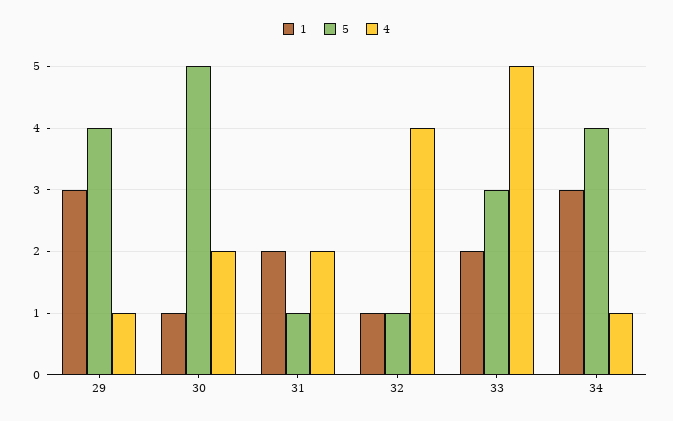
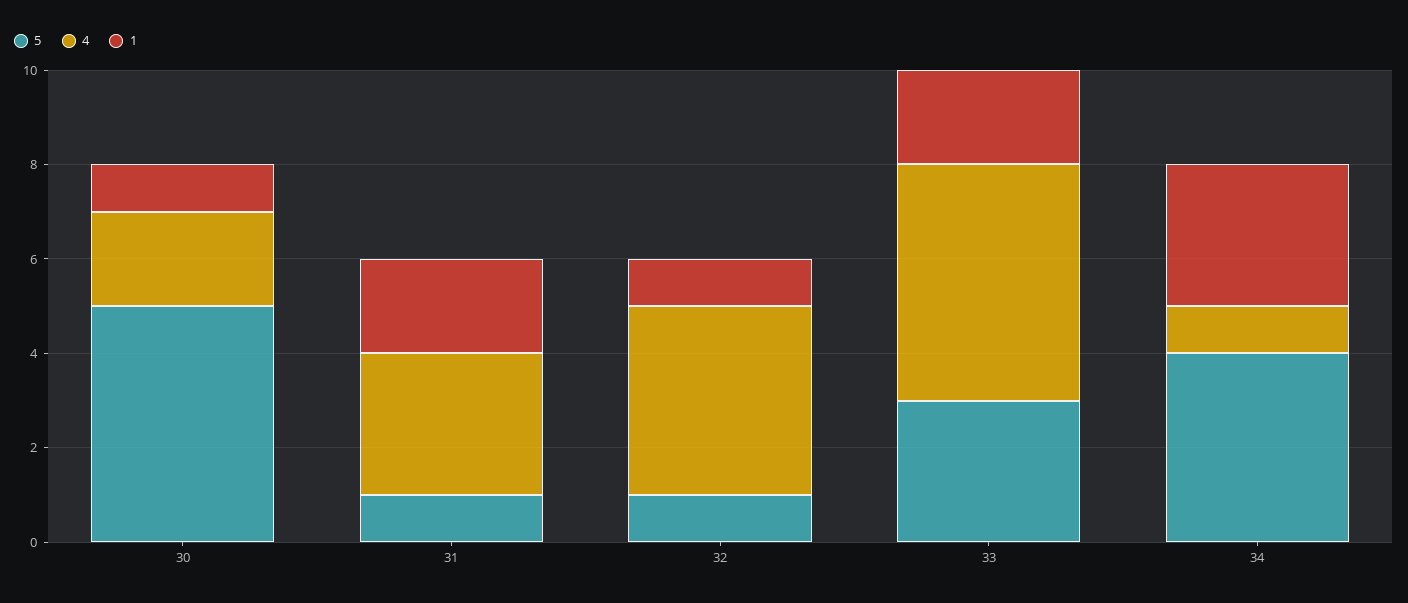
1, 29: 3 -> none
5, 29: 4 -> none
4, 29: 1 -> none
4, 31: 2 -> 3

